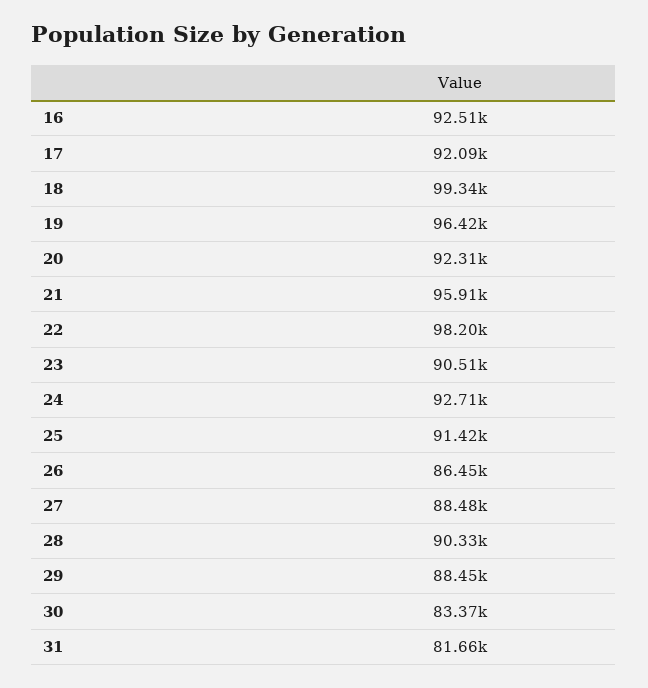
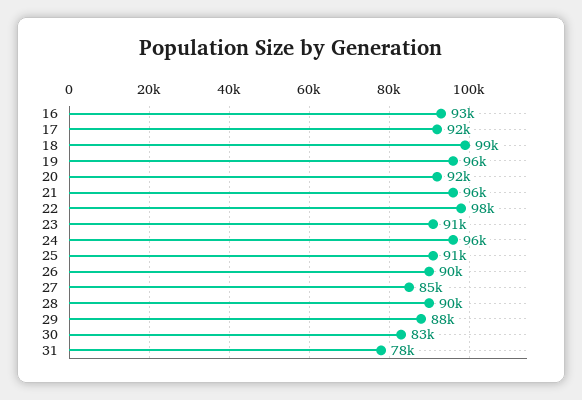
24: 92710 -> 96000
26: 86450 -> 90000
27: 88480 -> 85000
31: 81660 -> 78000

